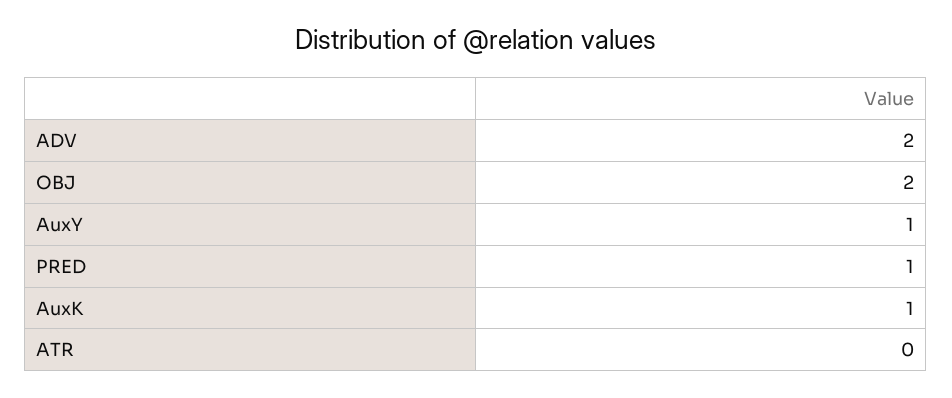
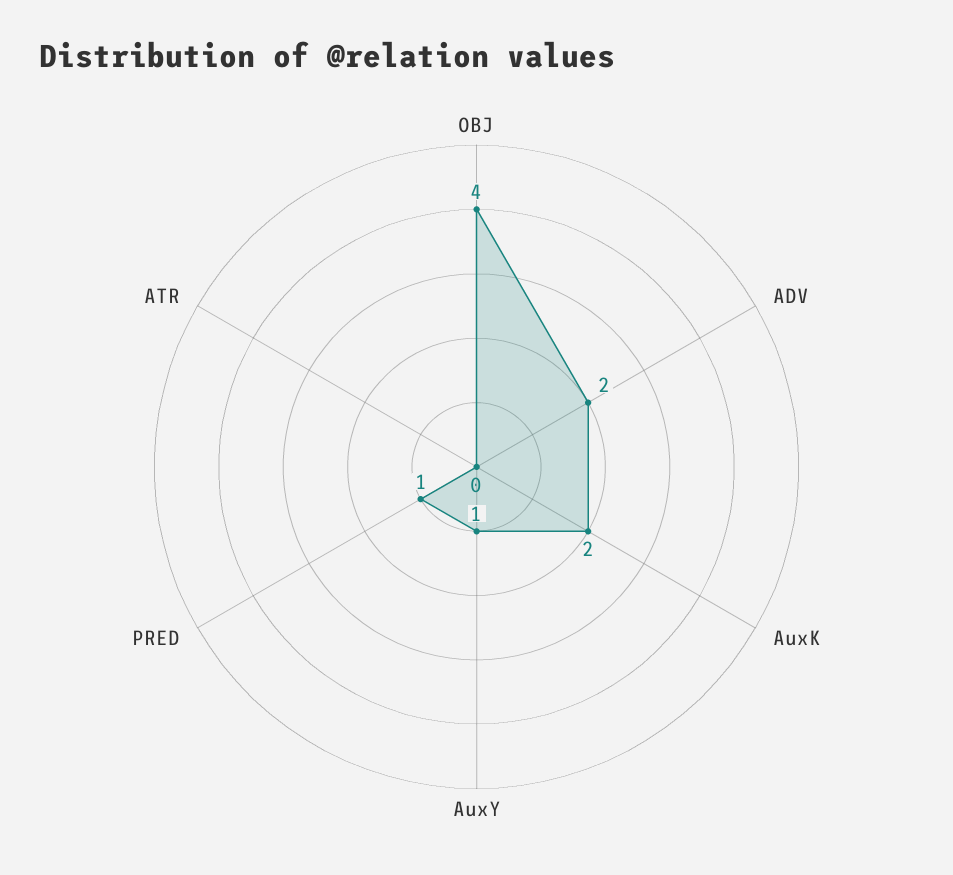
OBJ: 2 -> 4
AuxK: 1 -> 2

